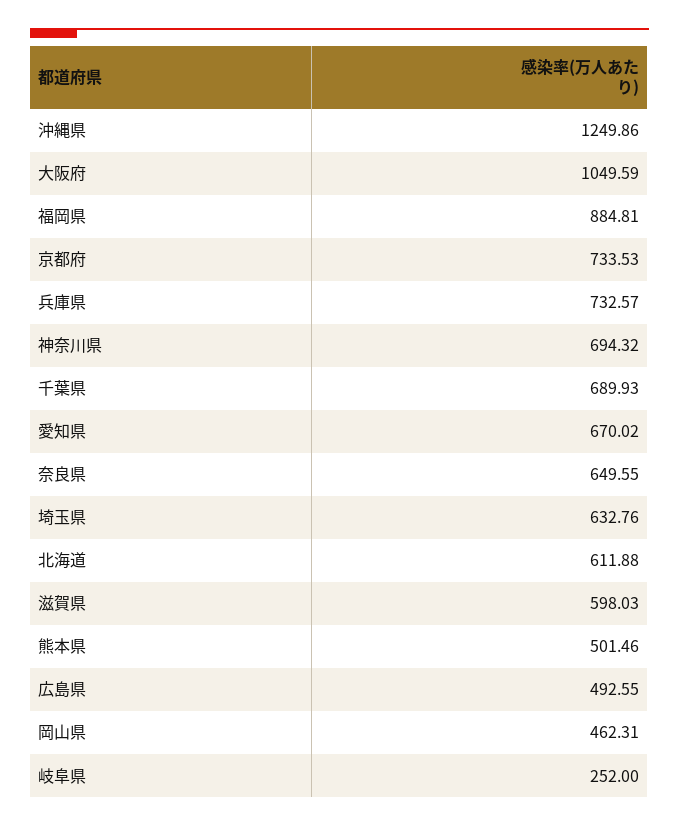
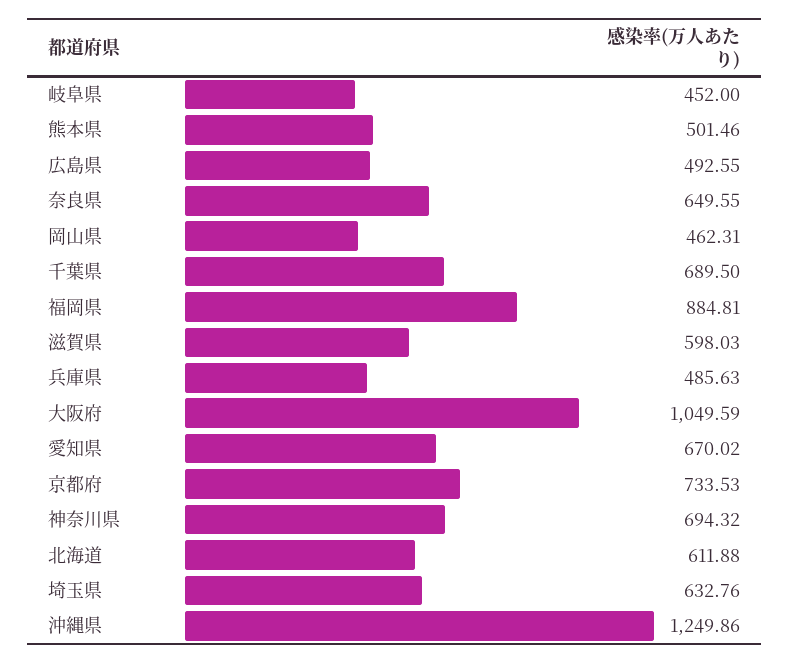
兵庫県: 732.57 -> 485.63
千葉県: 689.93 -> 689.5
岐阜県: 252 -> 452

